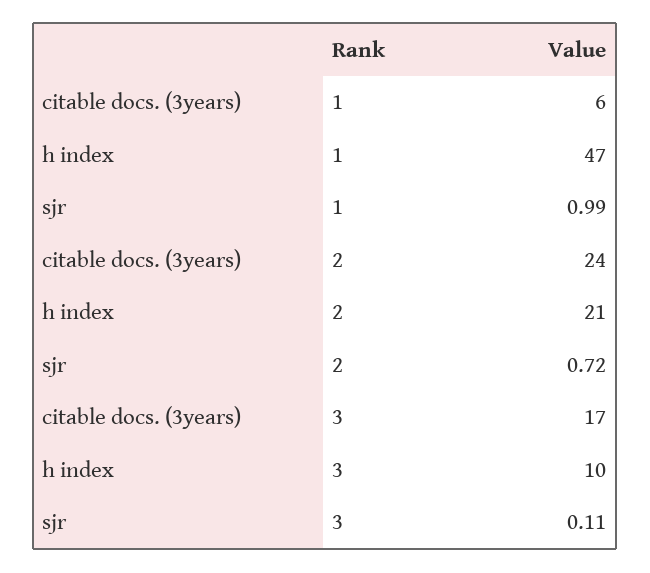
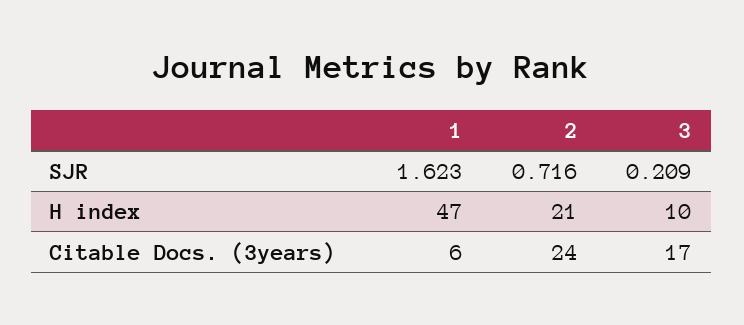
sjr, 1: 0.99 -> 1.623
sjr, 3: 0.11 -> 0.209

